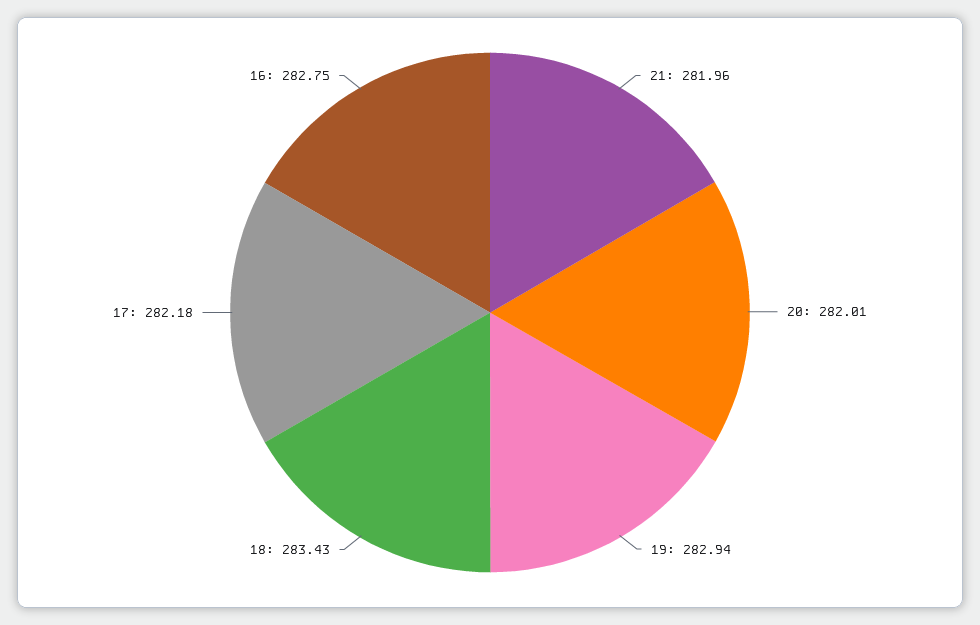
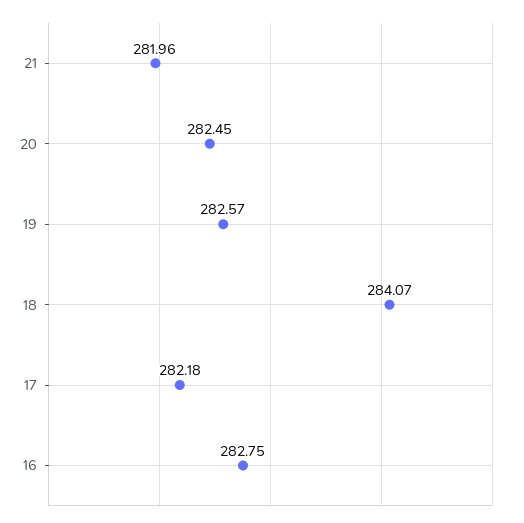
20: 282.01 -> 282.45
19: 282.94 -> 282.57
18: 283.43 -> 284.07

